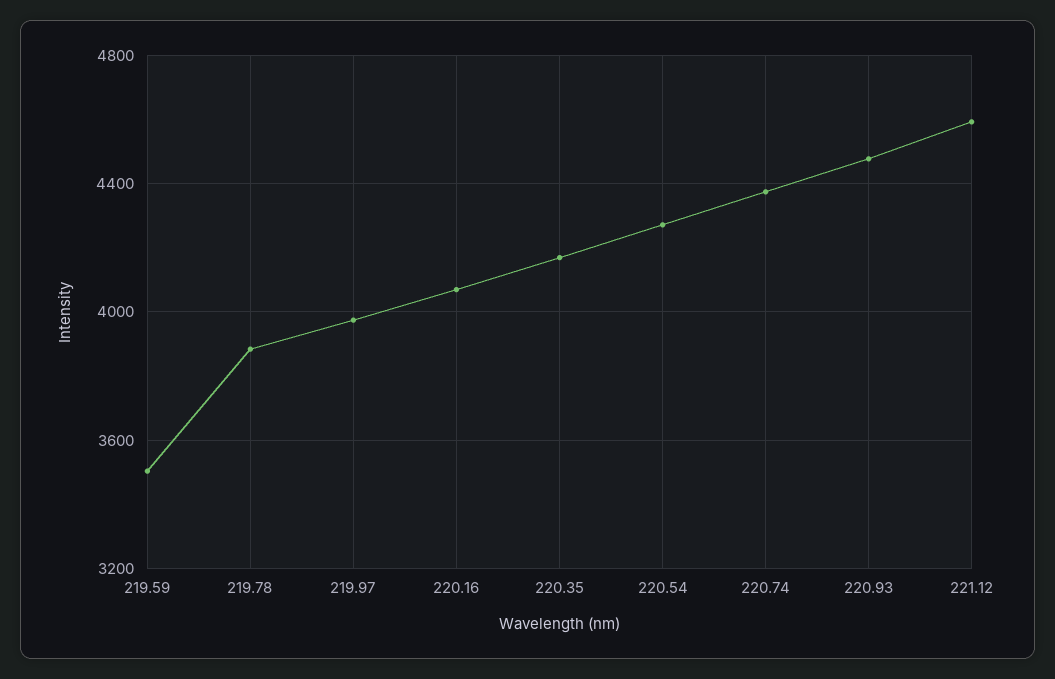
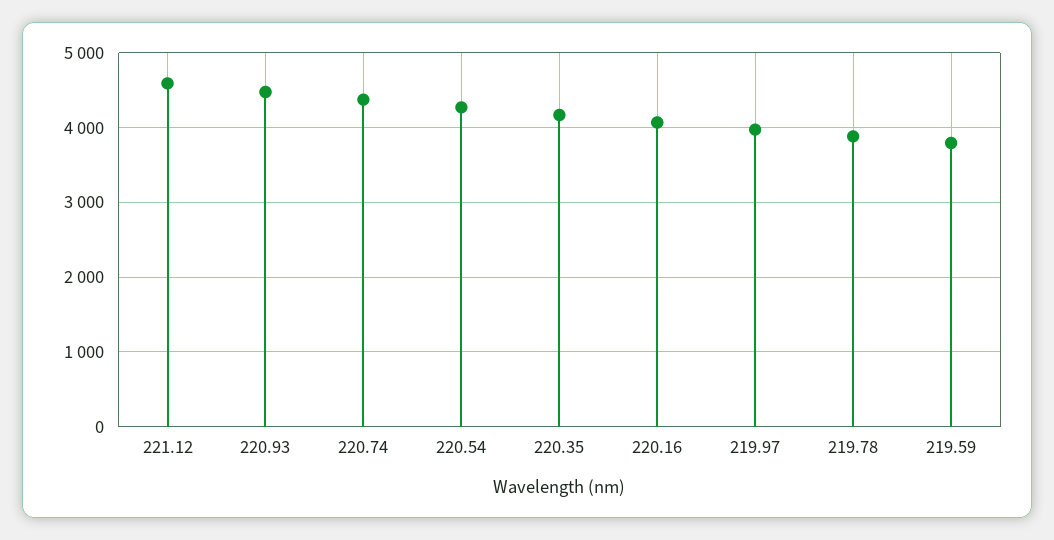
219.59: 3500 -> 3800

